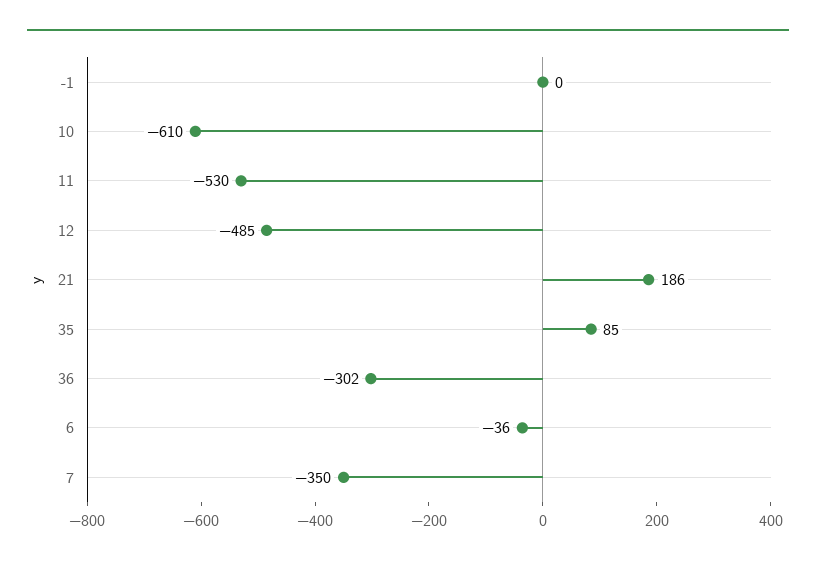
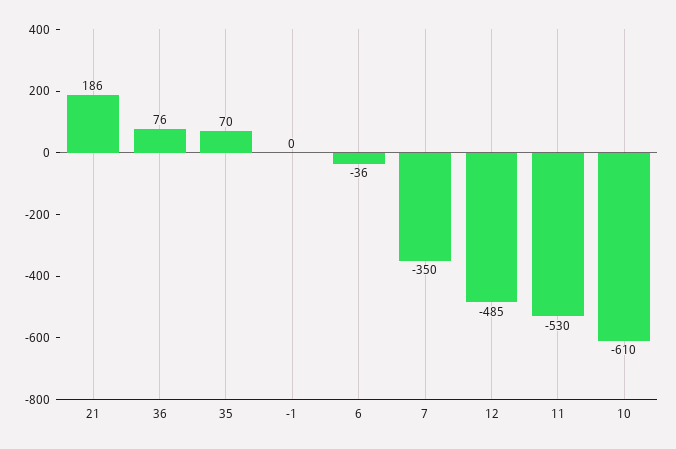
35: 85 -> 70
36: -302 -> 76

